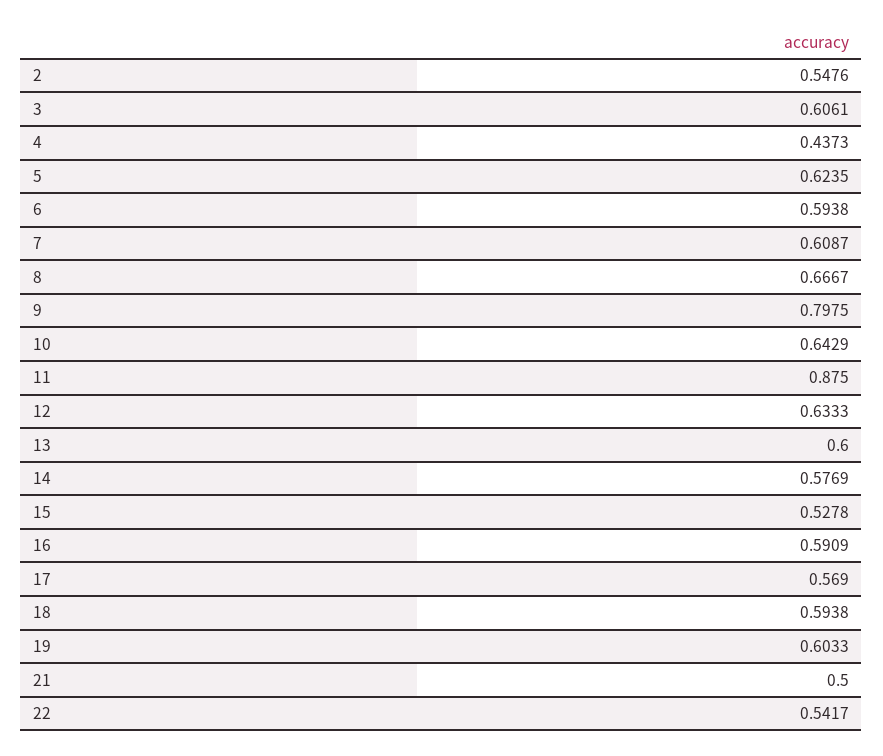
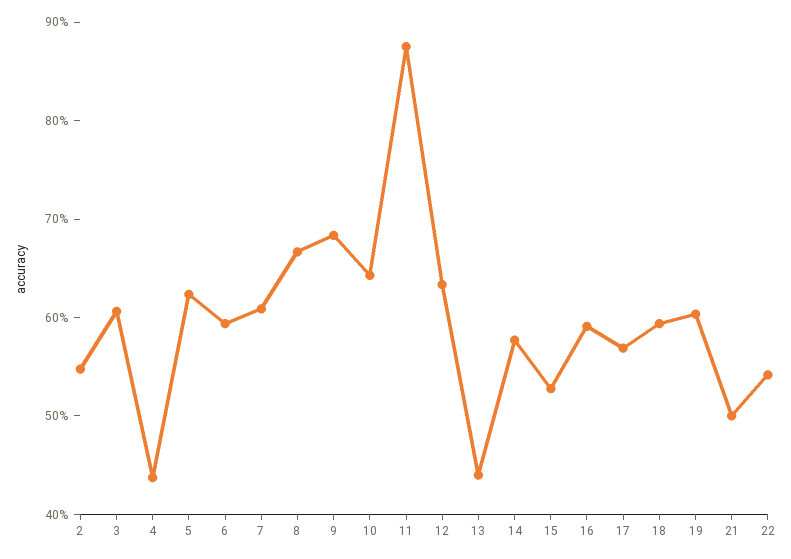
9: 0.7975 -> 0.68
13: 0.6 -> 0.44

